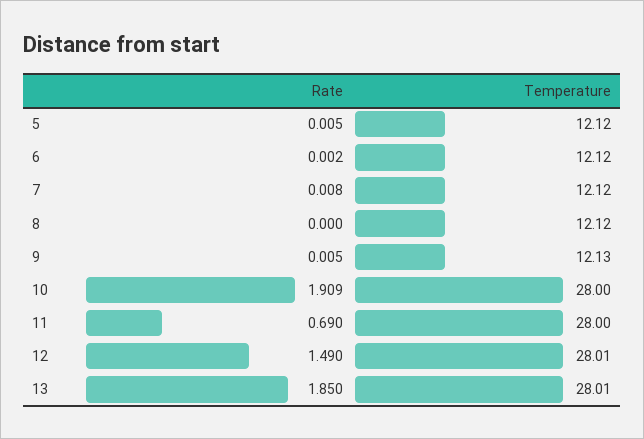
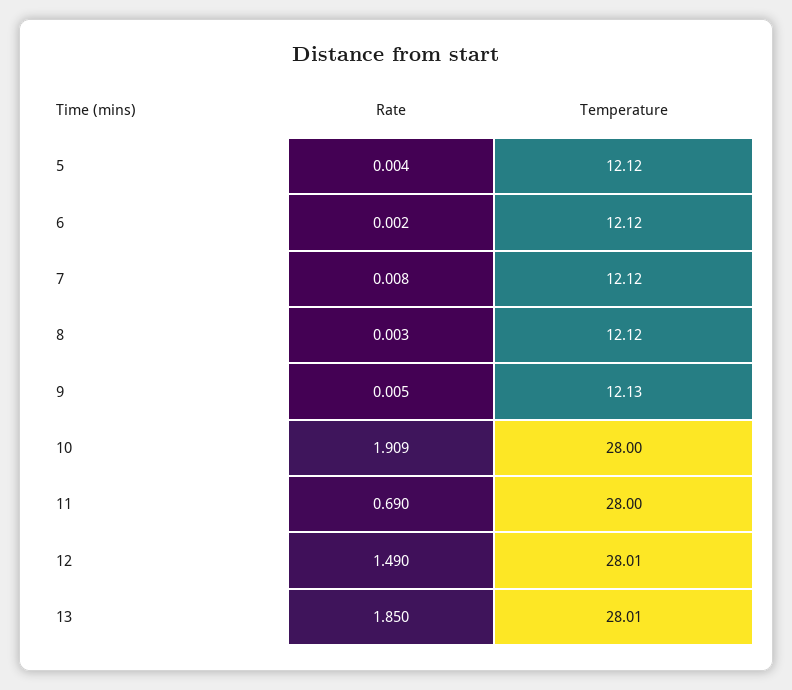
Rate, 5: 0.005 -> 0.004
Rate, 8: 0 -> 0.003

